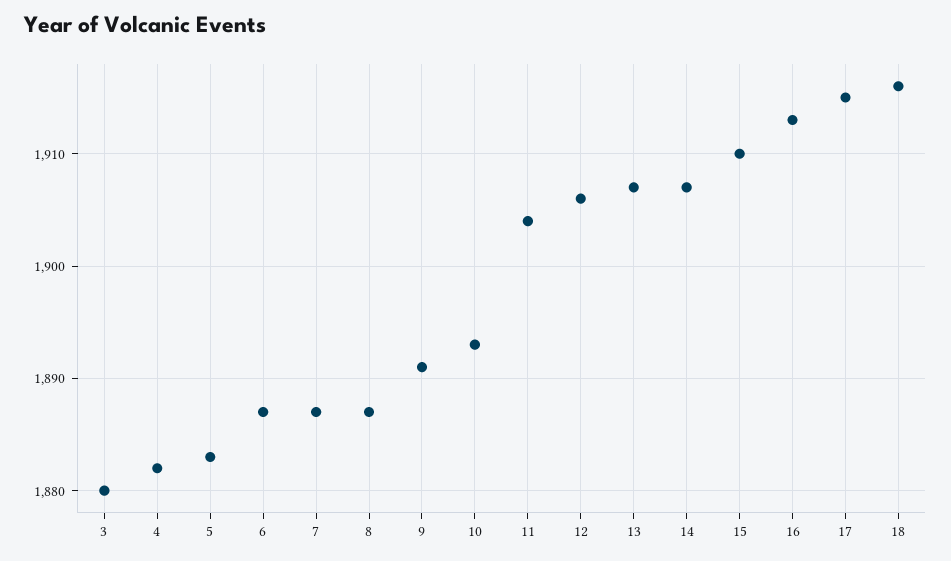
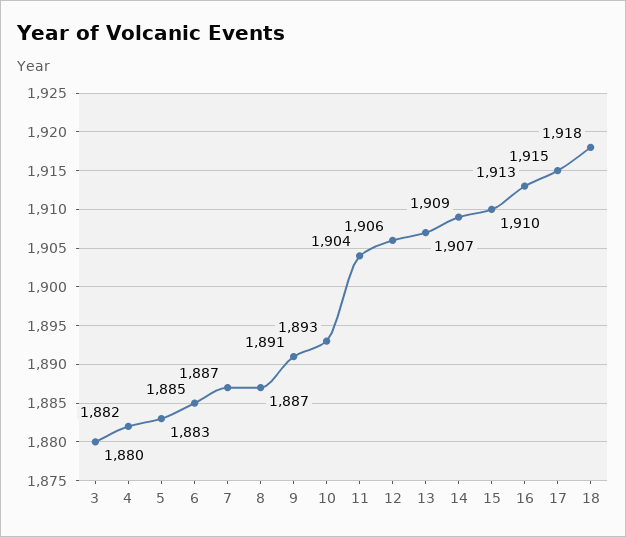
6: 1887 -> 1885
14: 1907 -> 1909
18: 1916 -> 1918

